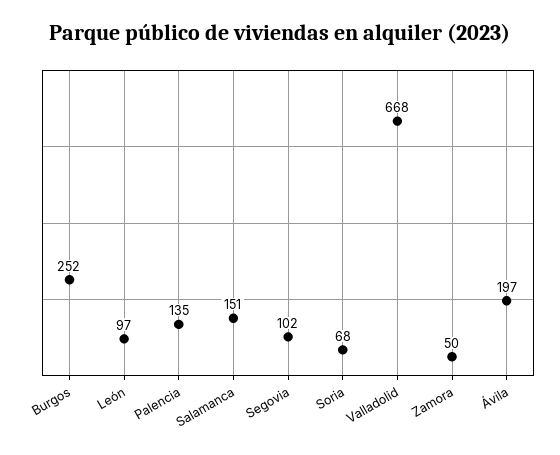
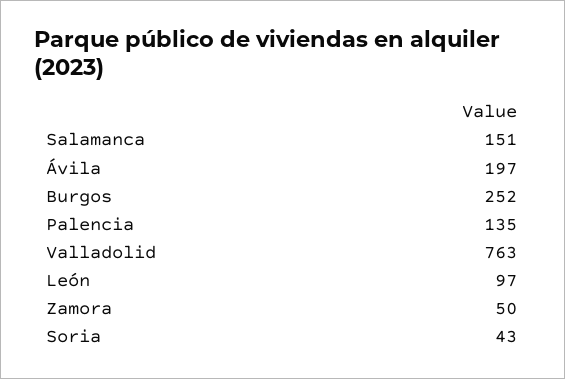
Segovia: 102 -> none
Soria: 68 -> 43
Valladolid: 668 -> 763

